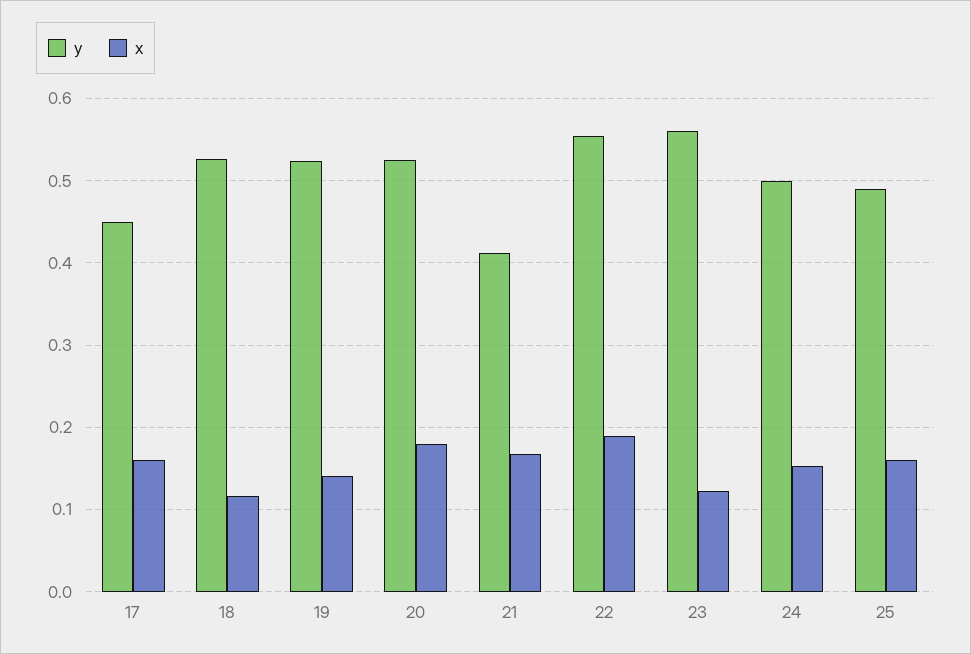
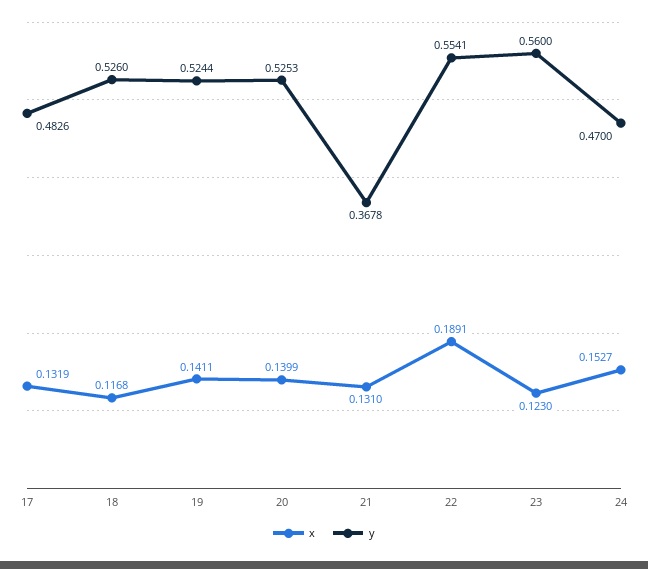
y, 17: 0.45 -> 0.4826
x, 17: 0.16 -> 0.1319
x, 20: 0.18 -> 0.1399
y, 21: 0.41 -> 0.3678
x, 21: 0.17 -> 0.131
y, 24: 0.5 -> 0.47
y, 25: 0.49 -> none
x, 25: 0.16 -> none

